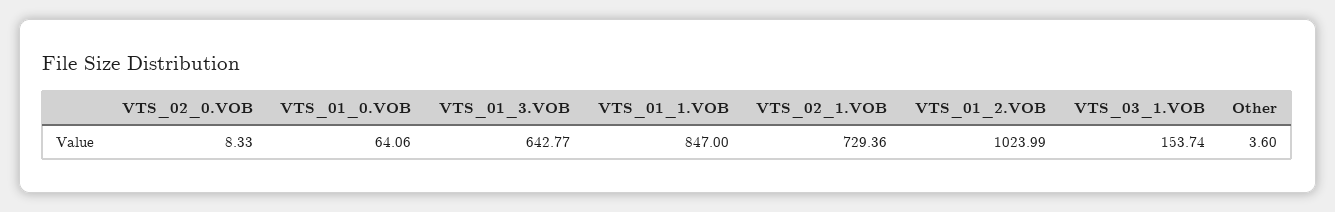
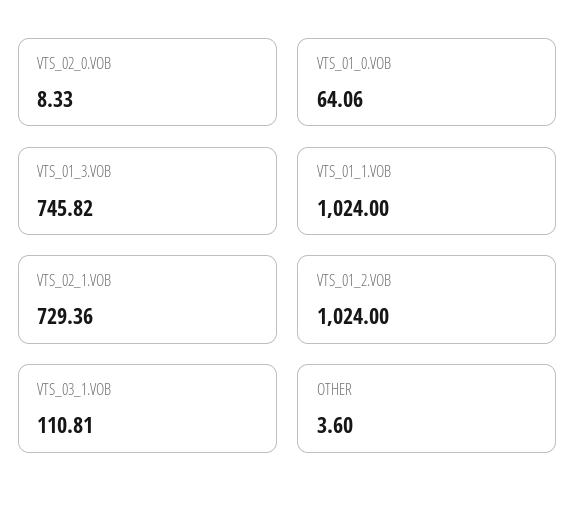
VTS_01_3.VOB: 642.77 -> 745.82
VTS_01_1.VOB: 847 -> 1024
VTS_01_2.VOB: 1023.99 -> 1024
VTS_03_1.VOB: 153.74 -> 110.81

